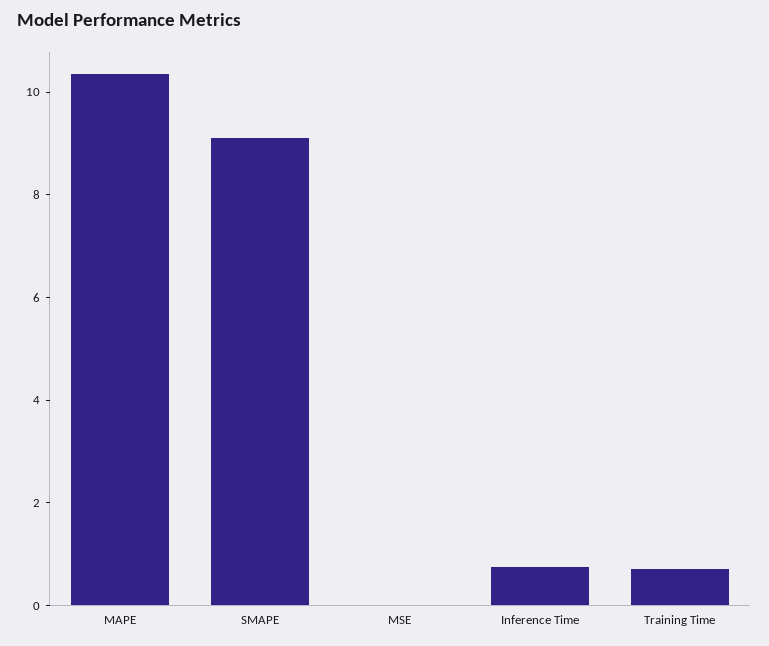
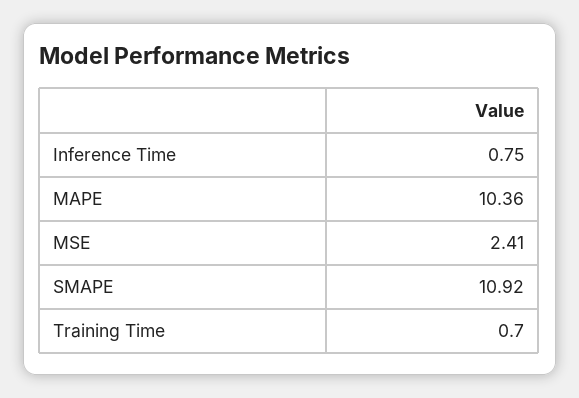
SMAPE: 9 -> 10.92
MSE: 0 -> 2.41

